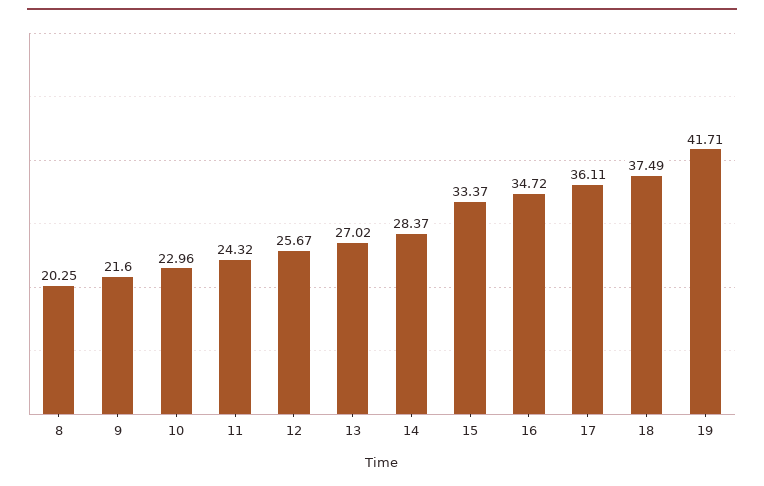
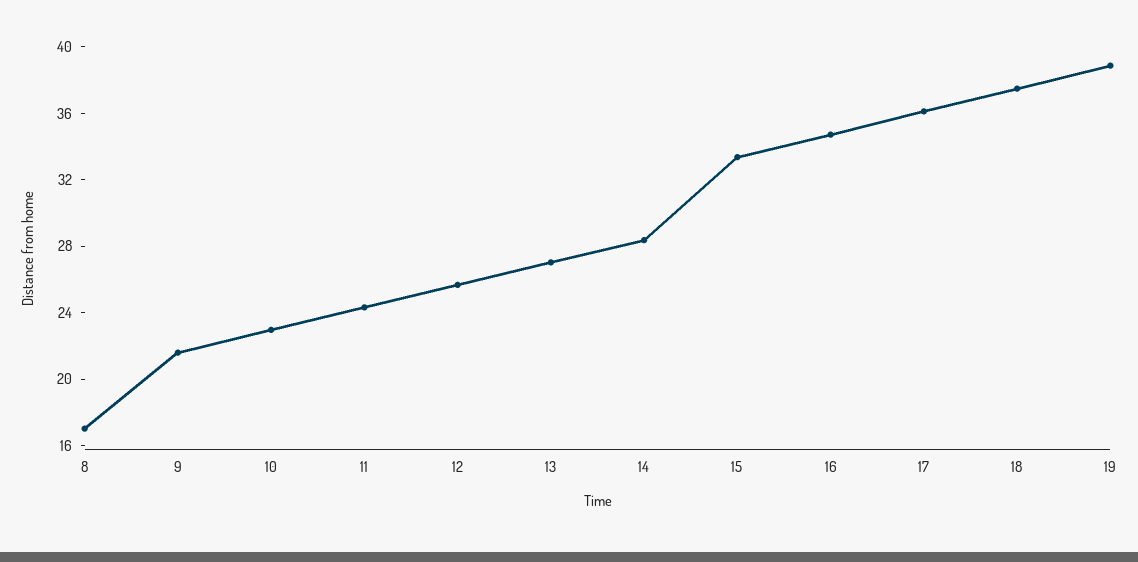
8: 20.25 -> 17
19: 41.71 -> 39

